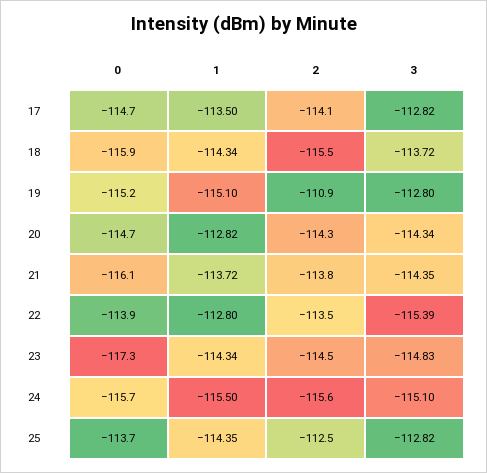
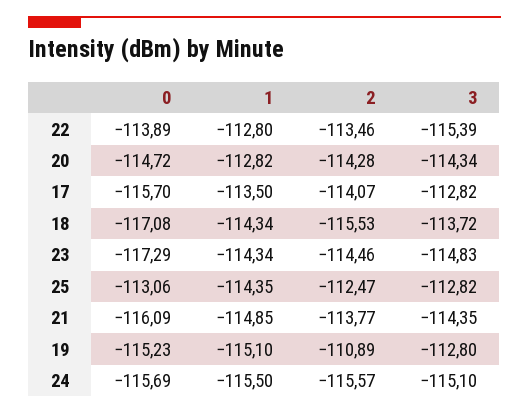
0, 17: -114.7 -> -115.7
0, 18: -115.9 -> -117.08
1, 21: -113.72 -> -114.85
0, 25: -113.7 -> -113.06

